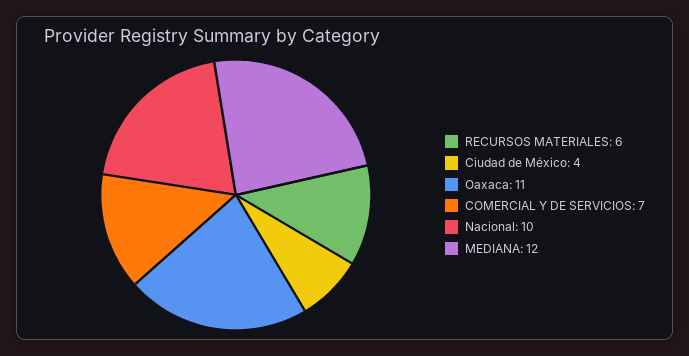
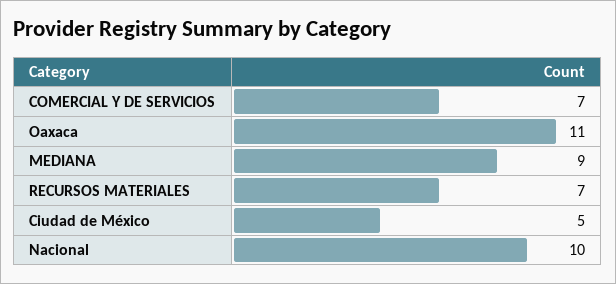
RECURSOS MATERIALES: 6 -> 7
Ciudad de México: 4 -> 5
MEDIANA: 12 -> 9

